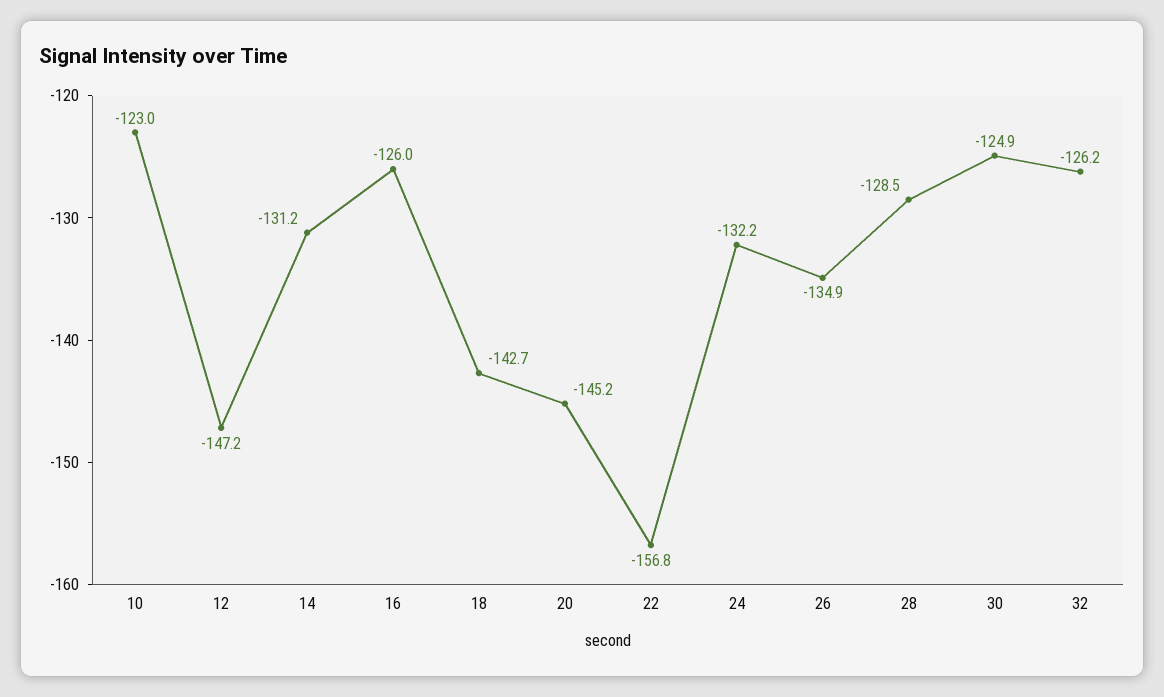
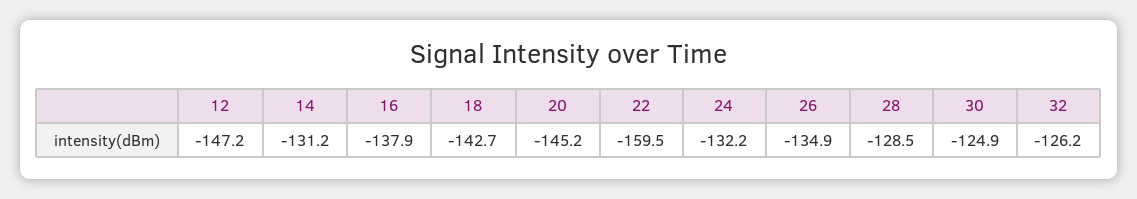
10: -123 -> none
16: -126 -> -137.9
22: -156.8 -> -159.5

